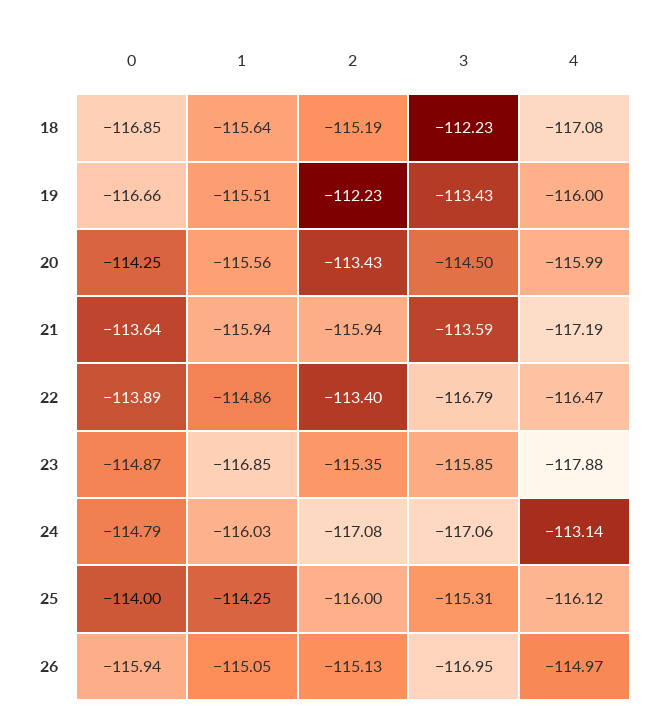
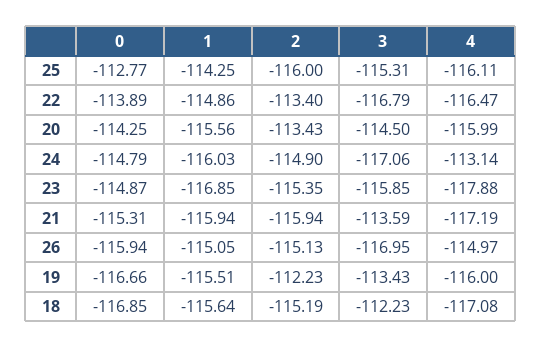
0, 21: -113.64 -> -115.31
2, 24: -117.08 -> -114.9
0, 25: -114 -> -112.77
4, 25: -116.12 -> -116.11

